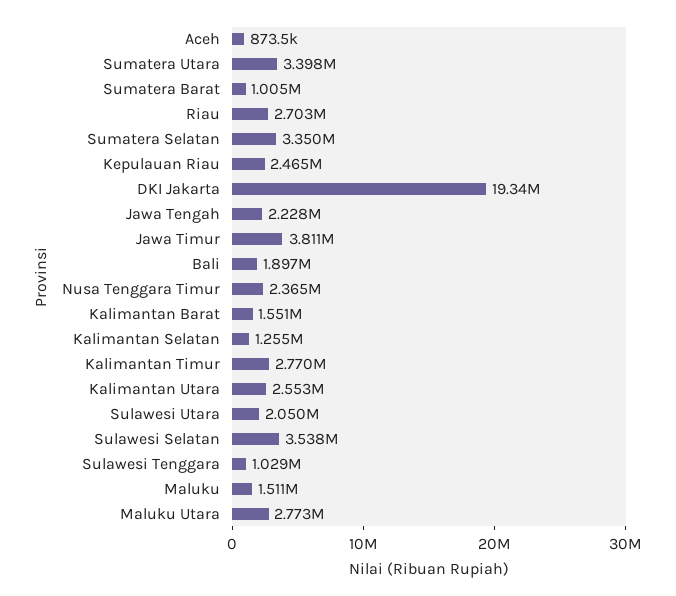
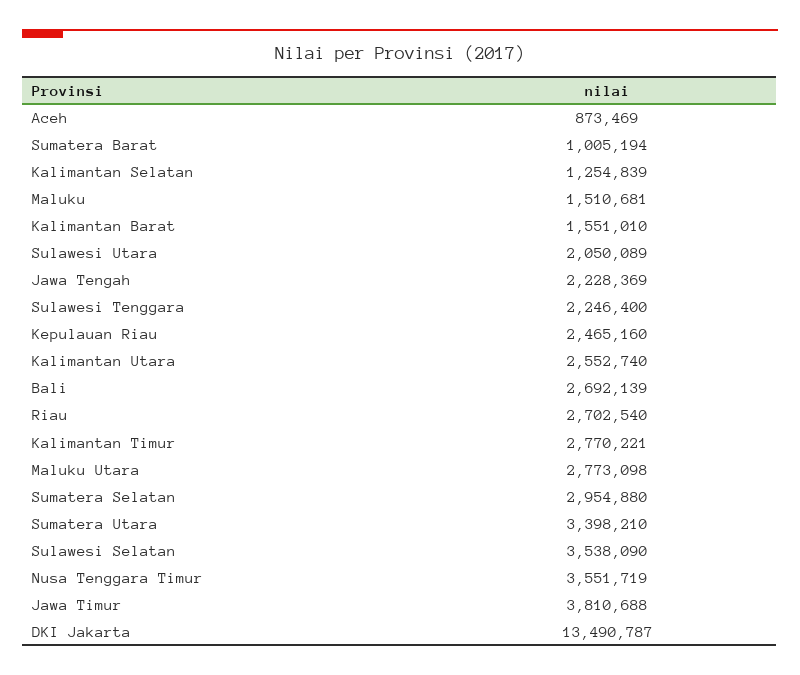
Sumatera Selatan: 3350000 -> 2954880
DKI Jakarta: 19340000 -> 13490787
Bali: 1897000 -> 2692139
Nusa Tenggara Timur: 2365000 -> 3551719
Sulawesi Tenggara: 1029000 -> 2246400

